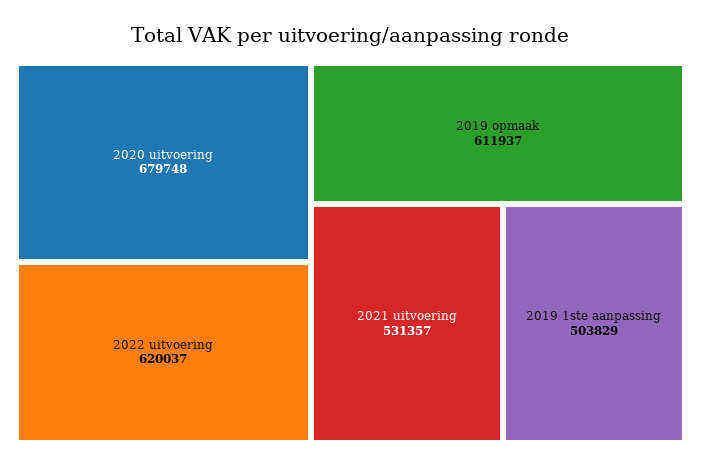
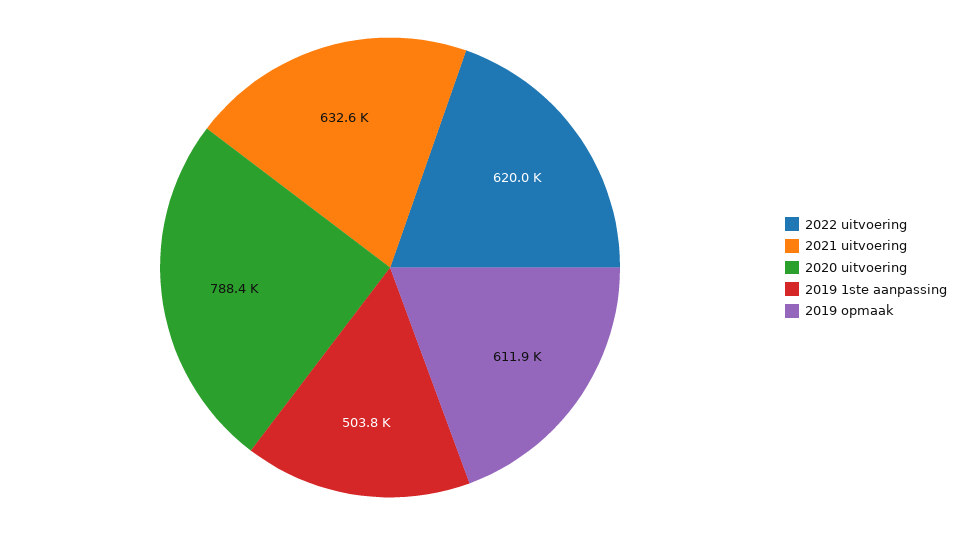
2020 uitvoering: 679748 -> 788400
2021 uitvoering: 531357 -> 632600

